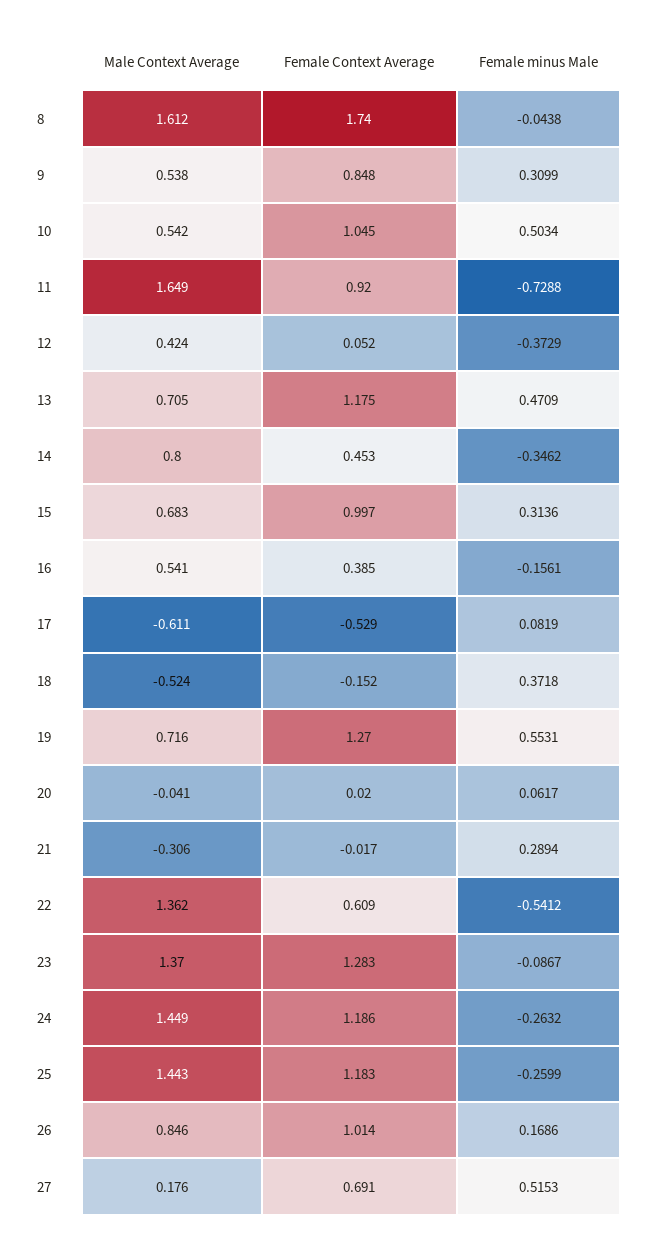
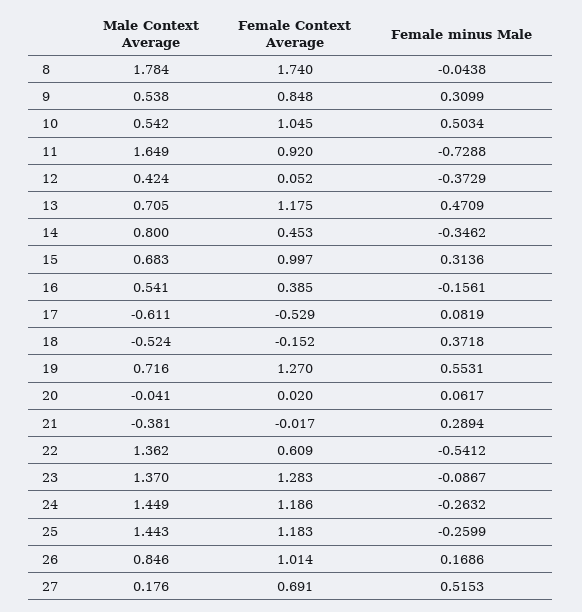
Male Context Average, 8: 1.612 -> 1.784
Male Context Average, 21: -0.306 -> -0.381

